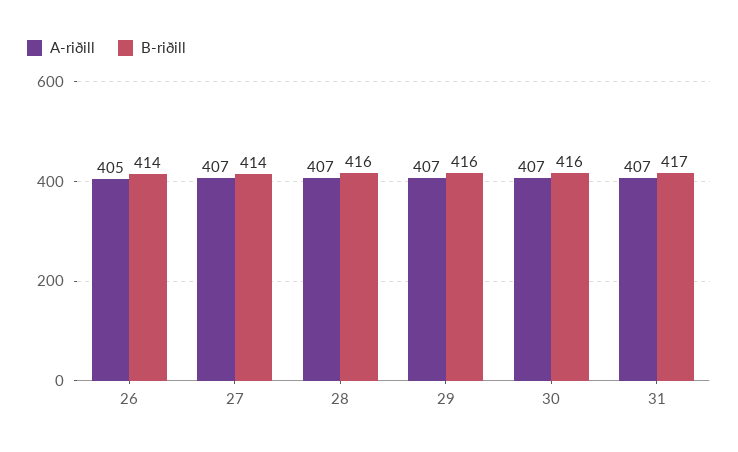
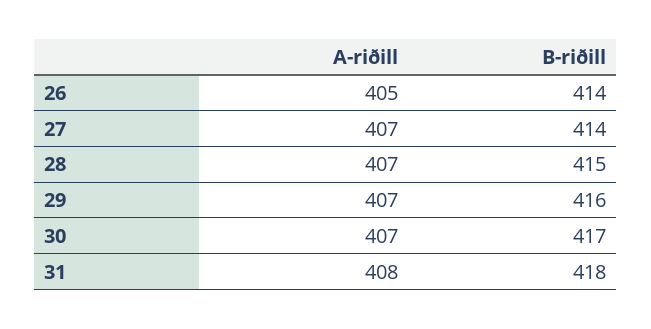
B-riðill, 28: 416 -> 415
B-riðill, 30: 416 -> 417
A-riðill, 31: 407 -> 408
B-riðill, 31: 417 -> 418

